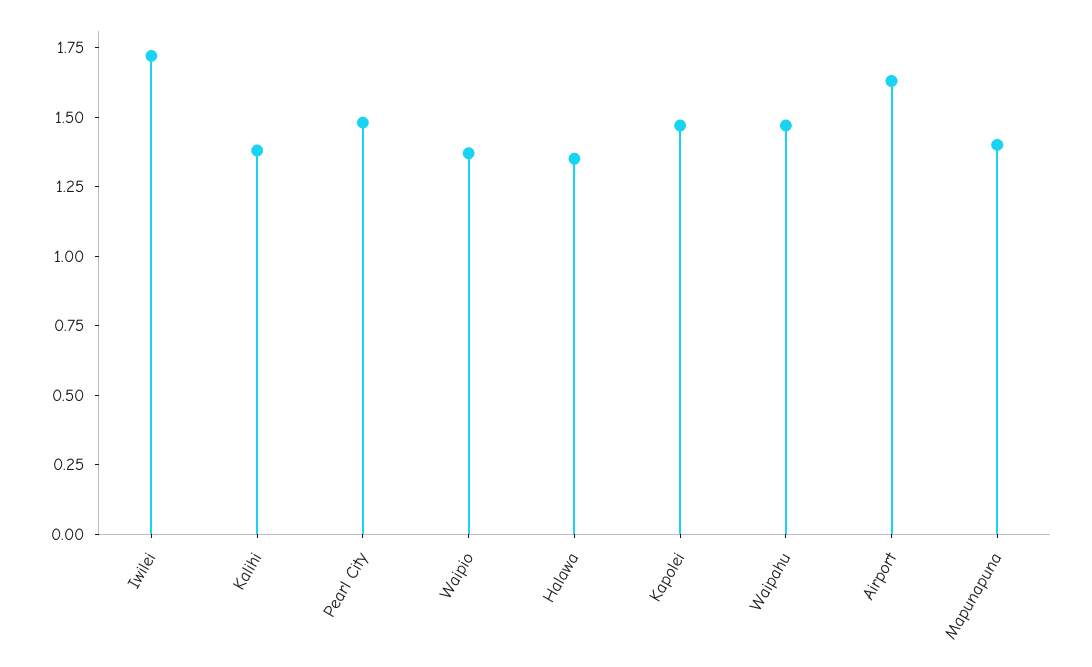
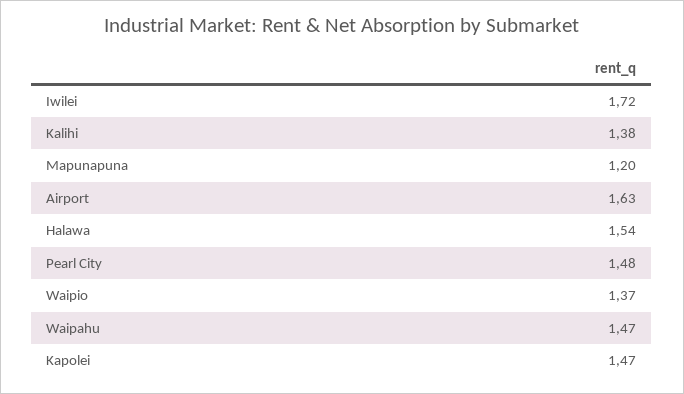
Halawa: 1.35 -> 1.54
Mapunapuna: 1.4 -> 1.2

